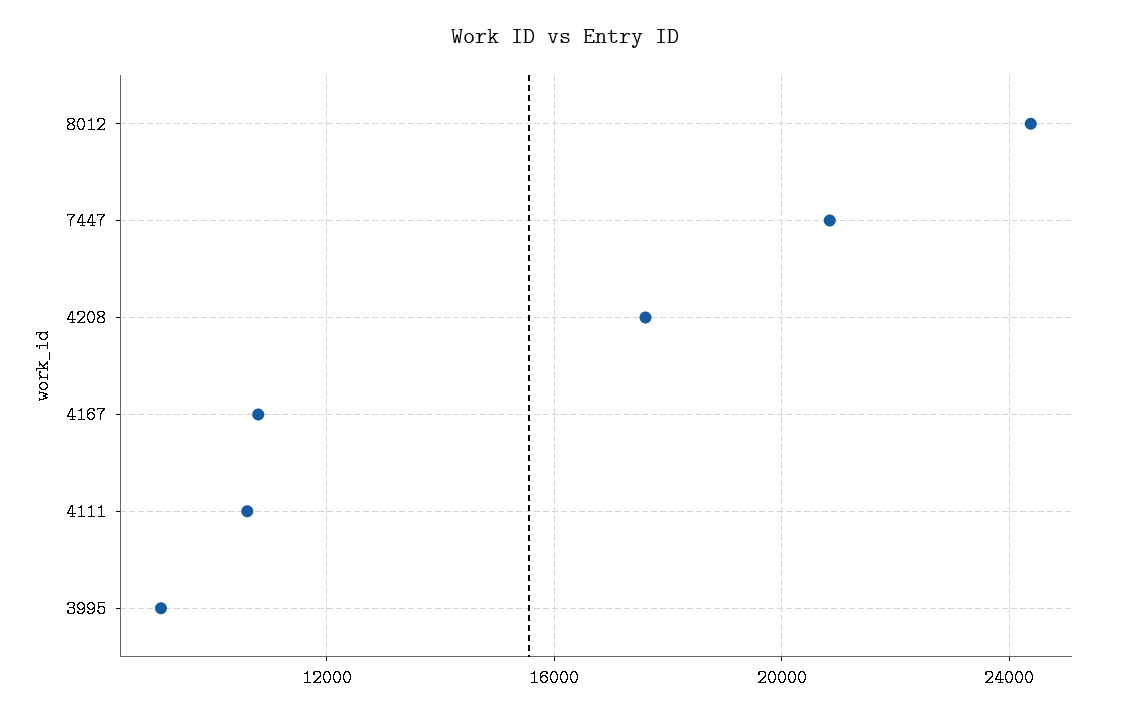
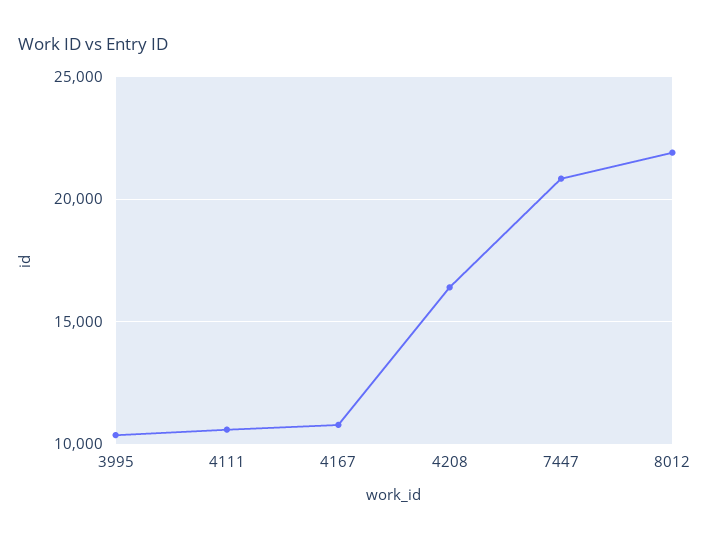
8012: 24500 -> 22000
4208: 17500 -> 16500
3995: 9000 -> 10500

